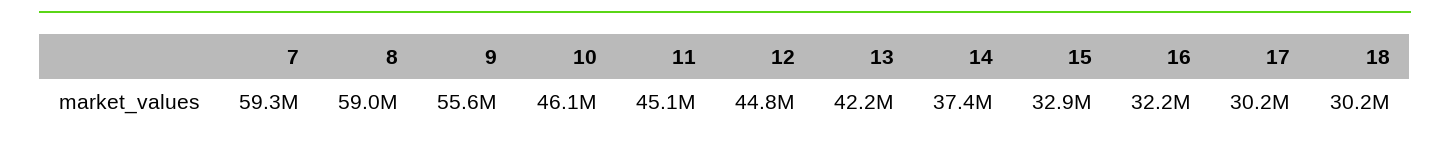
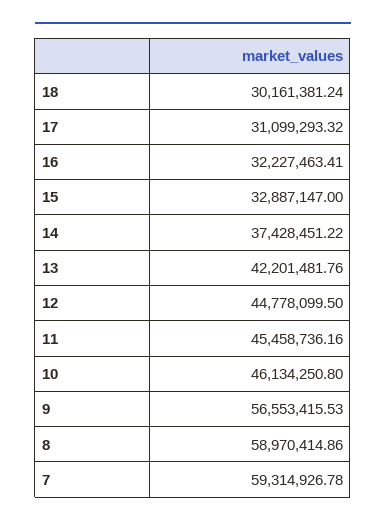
9: 55600000 -> 56553415.53
11: 45100000 -> 45458736.16
17: 30200000 -> 31099293.32

